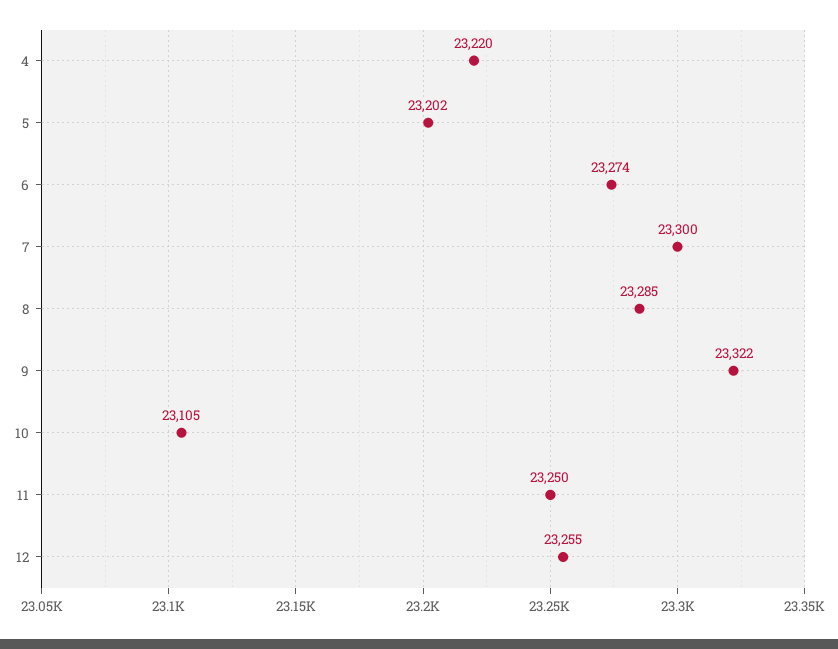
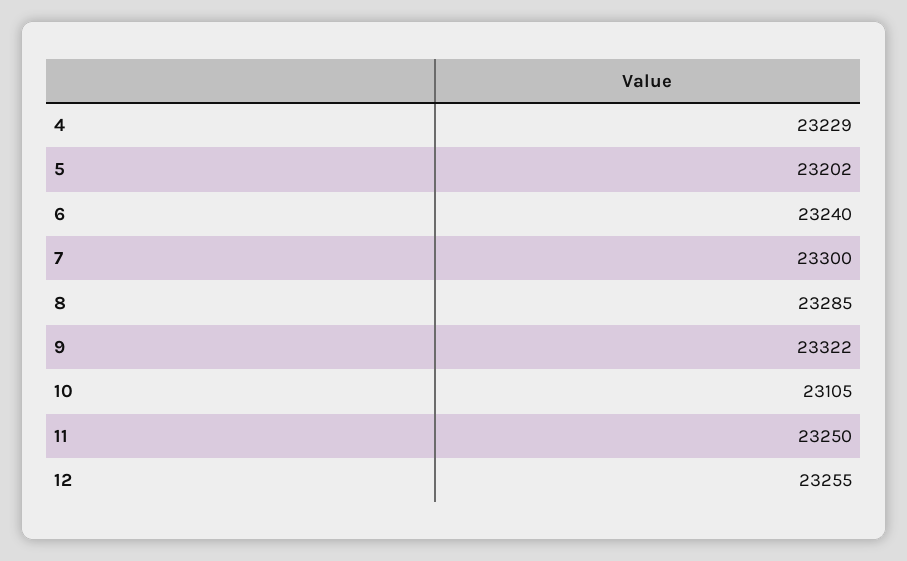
4: 23220 -> 23229
6: 23274 -> 23240

